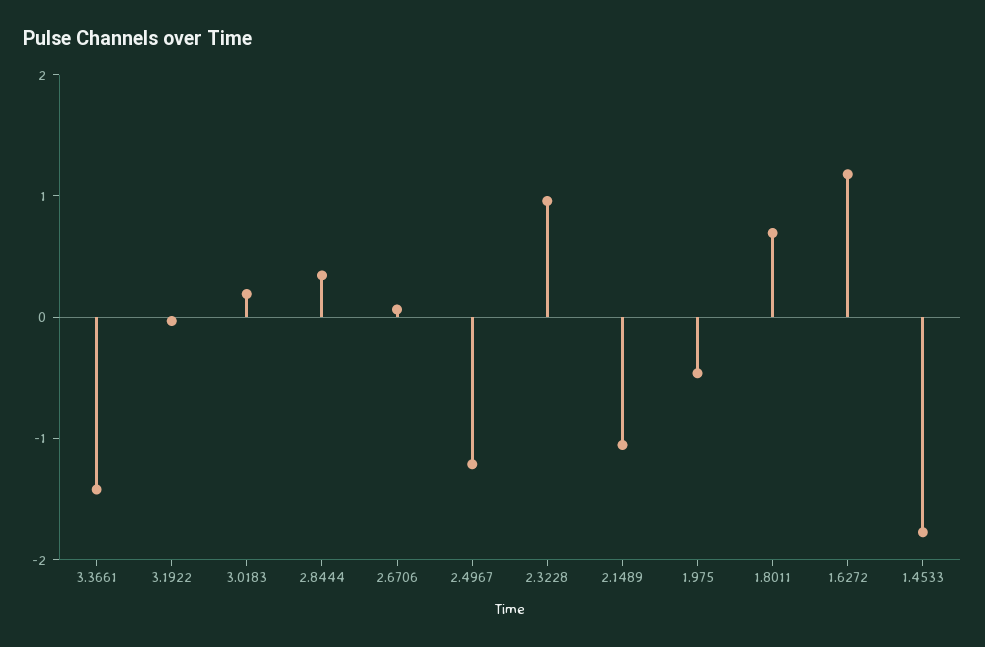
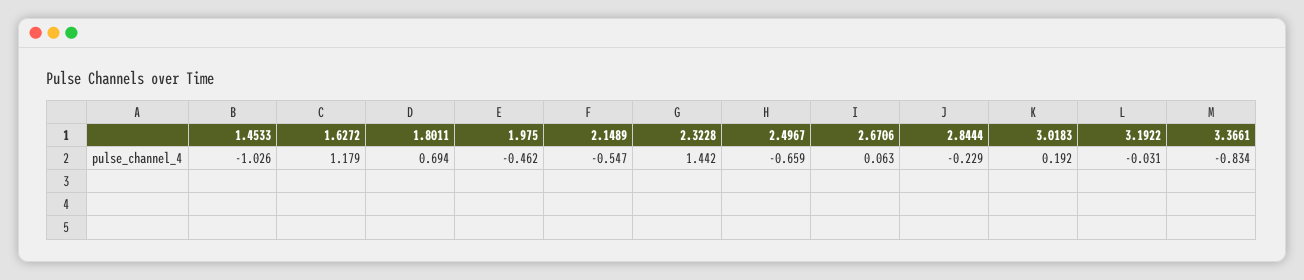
3.3661: -1.4 -> -0.834
2.8444: 0.4 -> -0.229
2.4967: -1.2 -> -0.659
2.3228: 1 -> 1.442
2.1489: -1 -> -0.547
1.4533: -1.8 -> -1.026

